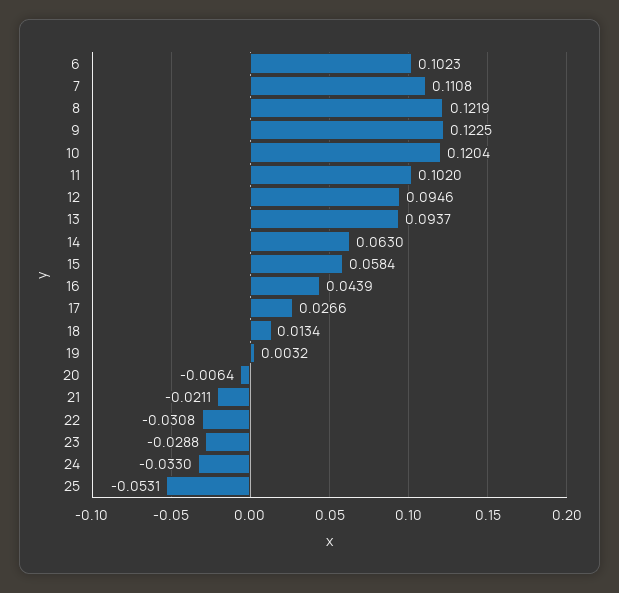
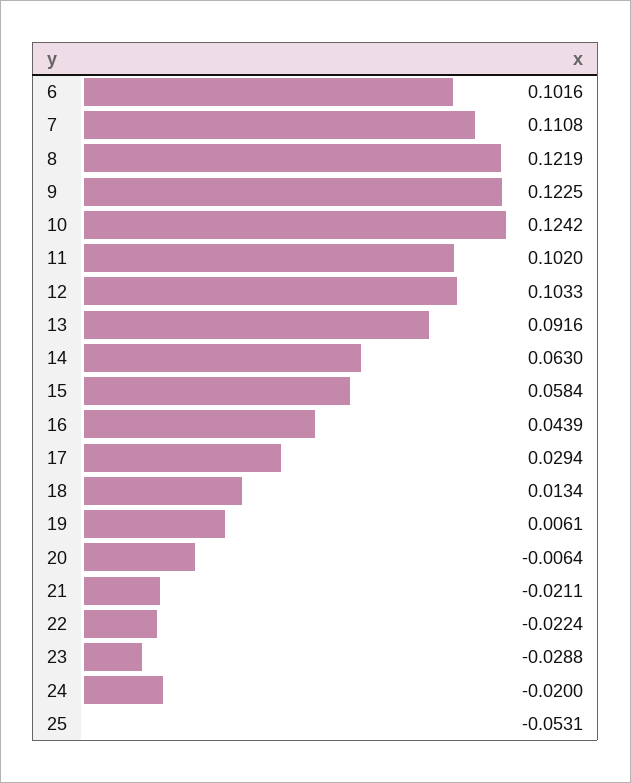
6: 0.1023 -> 0.1016
10: 0.1204 -> 0.1242
12: 0.0946 -> 0.1033
13: 0.0937 -> 0.0916
17: 0.0266 -> 0.0294
19: 0.0032 -> 0.0061
22: -0.0308 -> -0.0224
24: -0.033 -> -0.02

